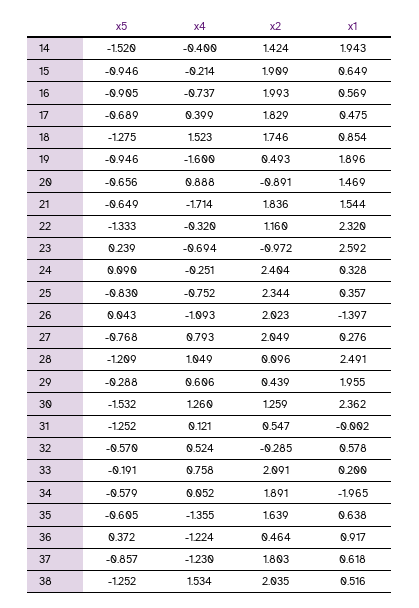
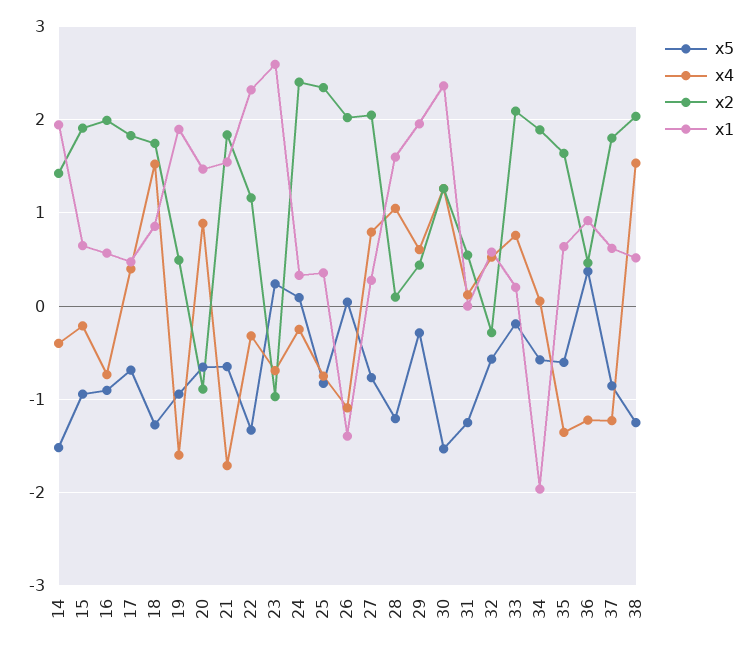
x1, 28: 2.491 -> 1.6

